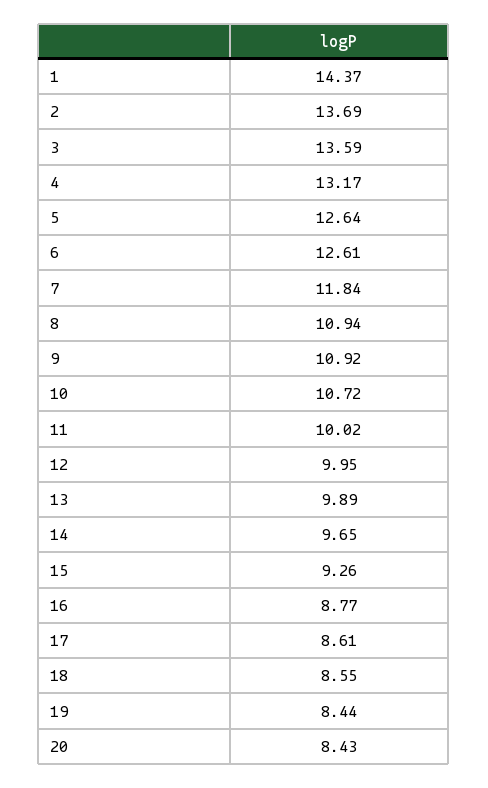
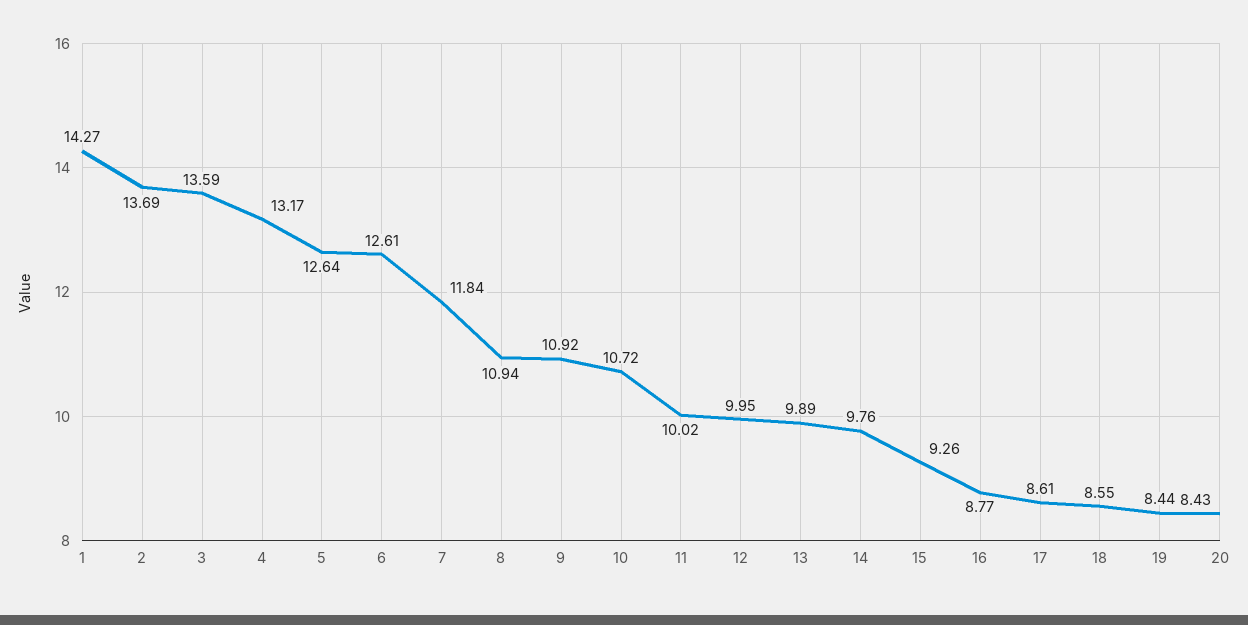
1: 14.37 -> 14.27
14: 9.65 -> 9.76

